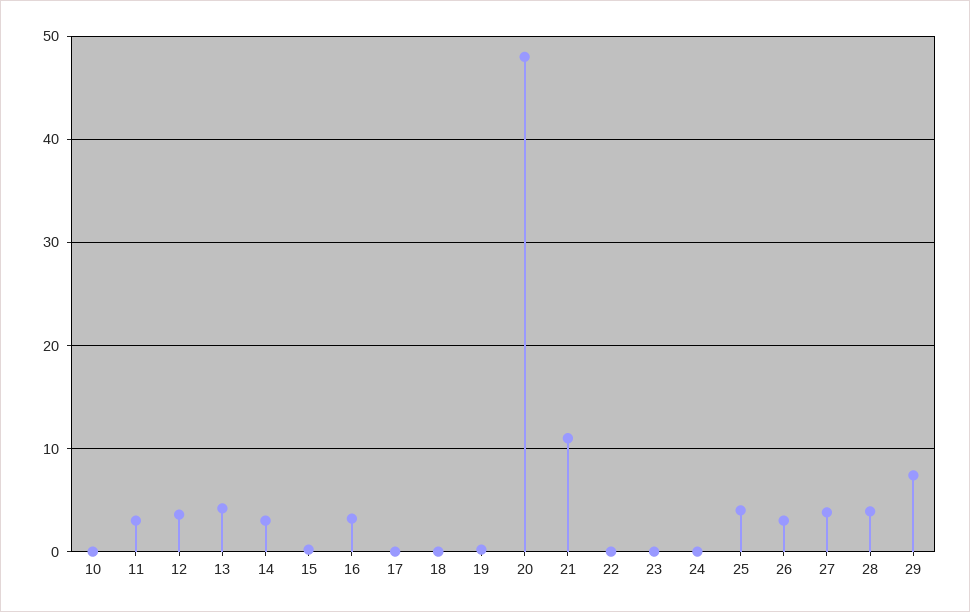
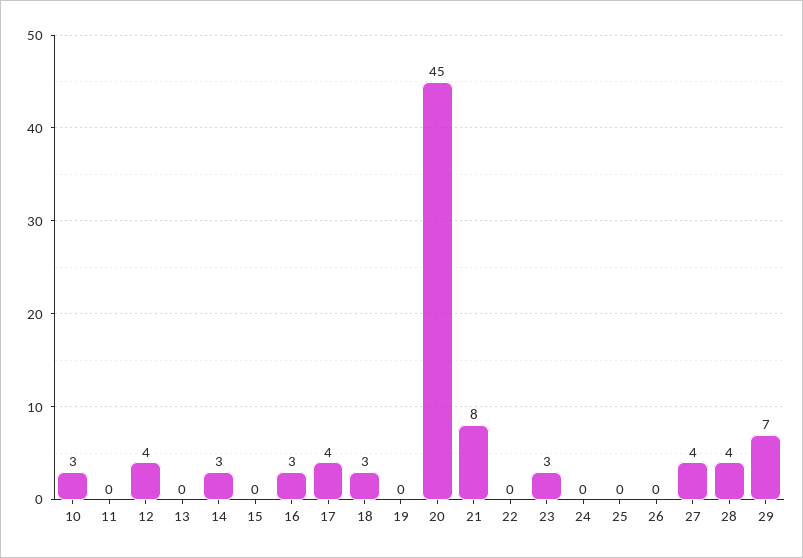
10: 0 -> 3
11: 3 -> 0
13: 4 -> 0
17: 0 -> 4
18: 0 -> 3
20: 48 -> 45
21: 11 -> 8
23: 0 -> 3
25: 4 -> 0
26: 3 -> 0

